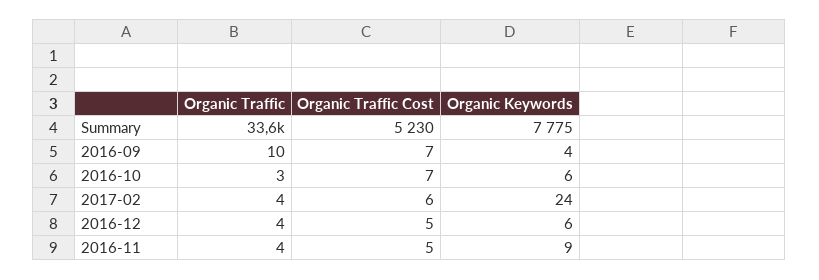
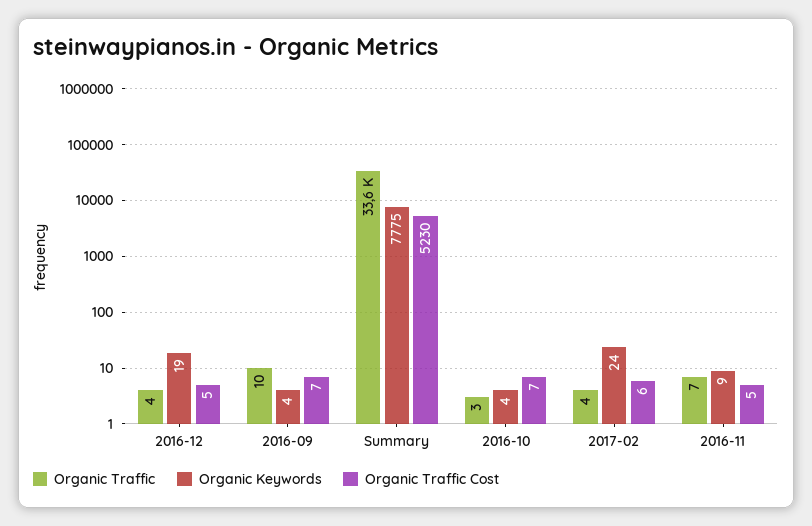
Organic Keywords, 2016-10: 6 -> 4
Organic Keywords, 2016-12: 6 -> 19
Organic Traffic, 2016-11: 4 -> 7

